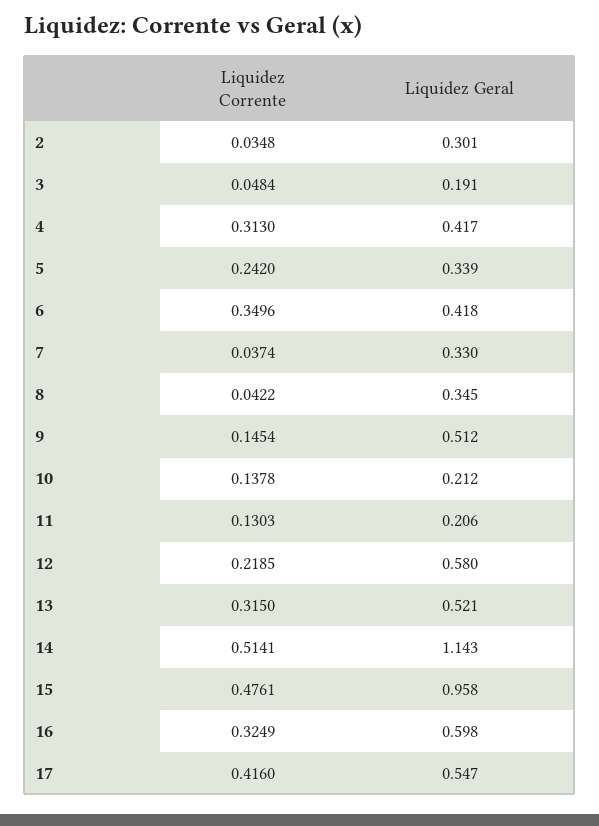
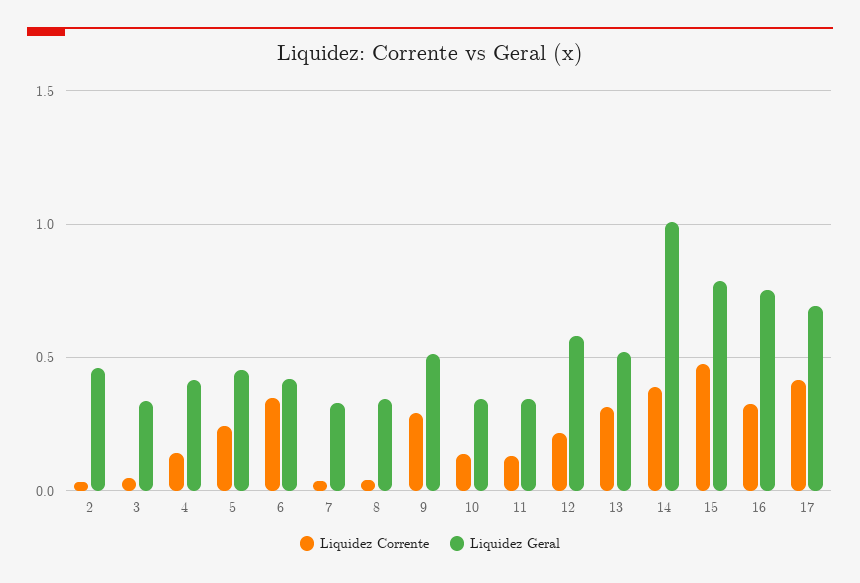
Liquidez Geral, 2: 0.301 -> 0.45
Liquidez Geral, 3: 0.191 -> 0.35
Liquidez Corrente, 4: 0.313 -> 0.15
Liquidez Geral, 5: 0.339 -> 0.45
Liquidez Corrente, 9: 0.1454 -> 0.3
Liquidez Geral, 10: 0.212 -> 0.35
Liquidez Geral, 11: 0.206 -> 0.35
Liquidez Corrente, 14: 0.5141 -> 0.4
Liquidez Geral, 14: 1.143 -> 1
Liquidez Geral, 15: 0.958 -> 0.8
Liquidez Geral, 16: 0.598 -> 0.75
Liquidez Geral, 17: 0.547 -> 0.7

